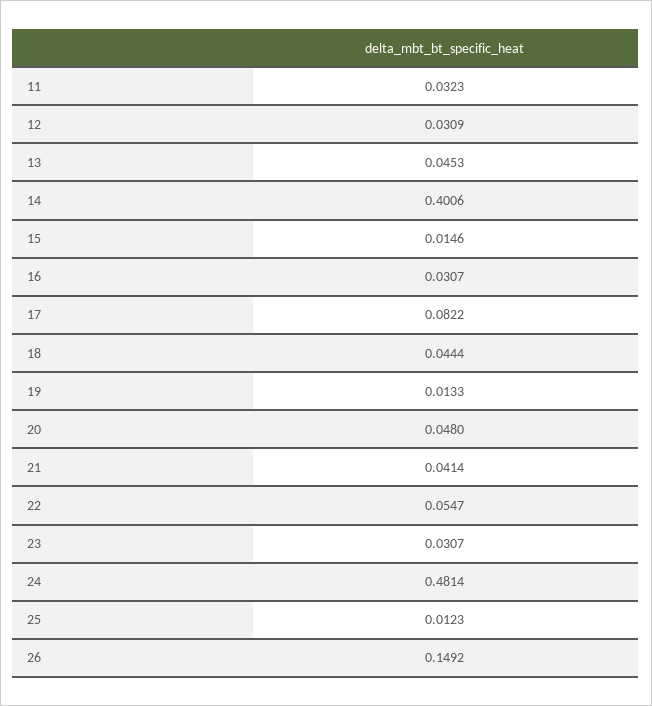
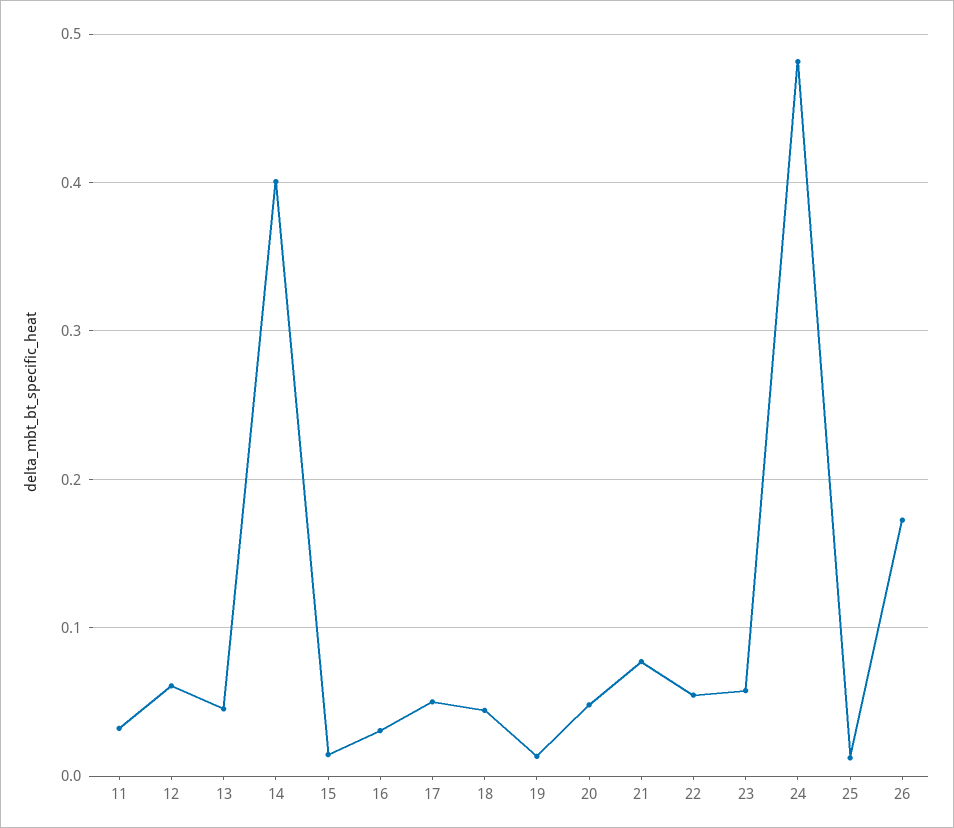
12: 0.0309 -> 0.06
17: 0.0822 -> 0.05
21: 0.0414 -> 0.08
23: 0.0307 -> 0.06
26: 0.1492 -> 0.17

